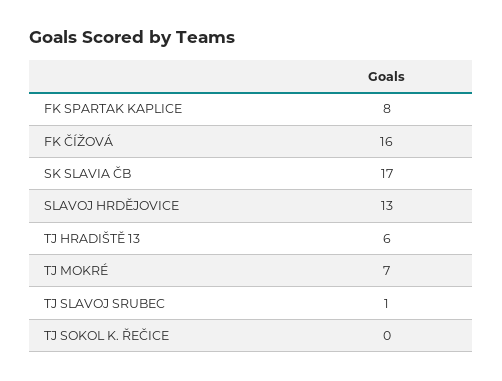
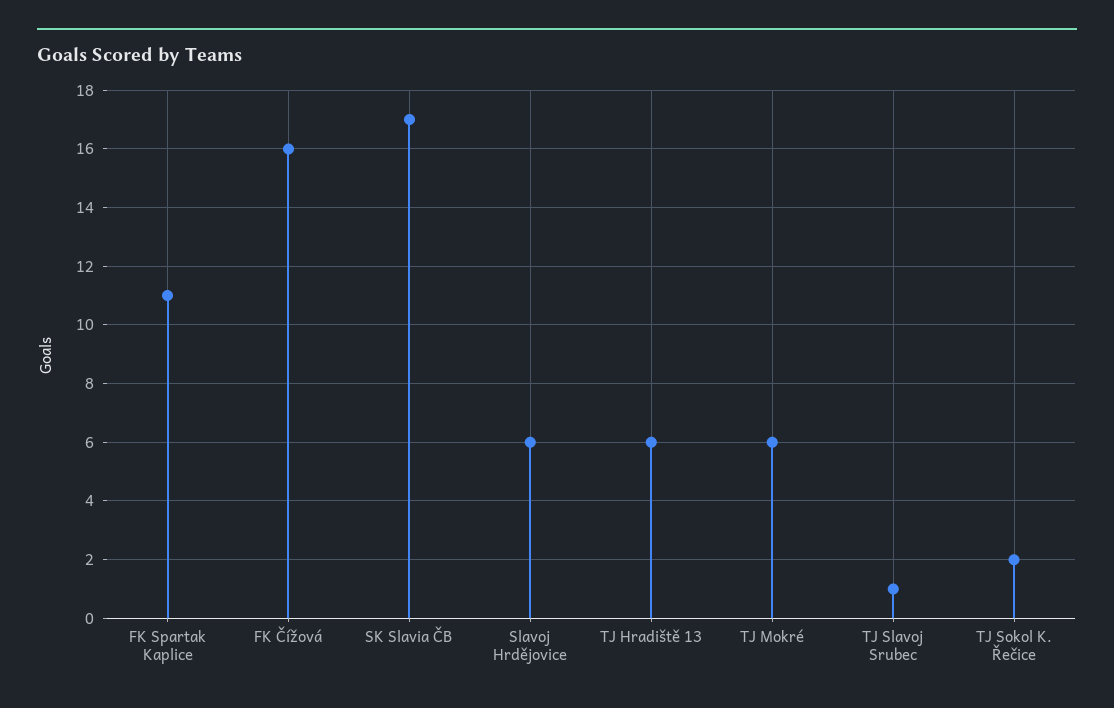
FK SPARTAK KAPLICE: 8 -> 11
SLAVOJ HRDĚJOVICE: 13 -> 6
TJ MOKRÉ: 7 -> 6
TJ SOKOL K. ŘEČICE: 0 -> 2

